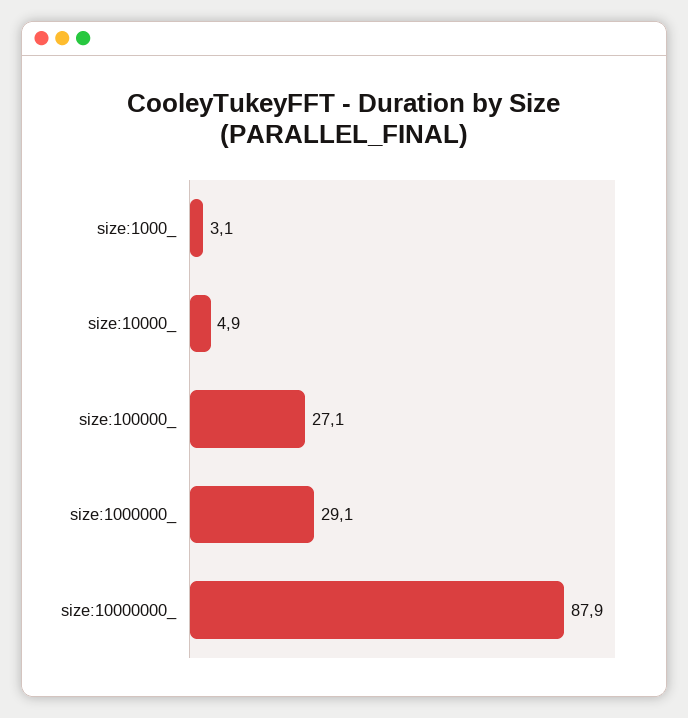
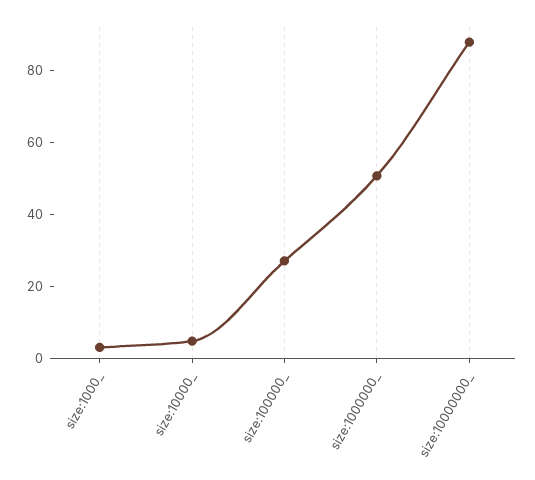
size:1000000_: 29.1 -> 50

